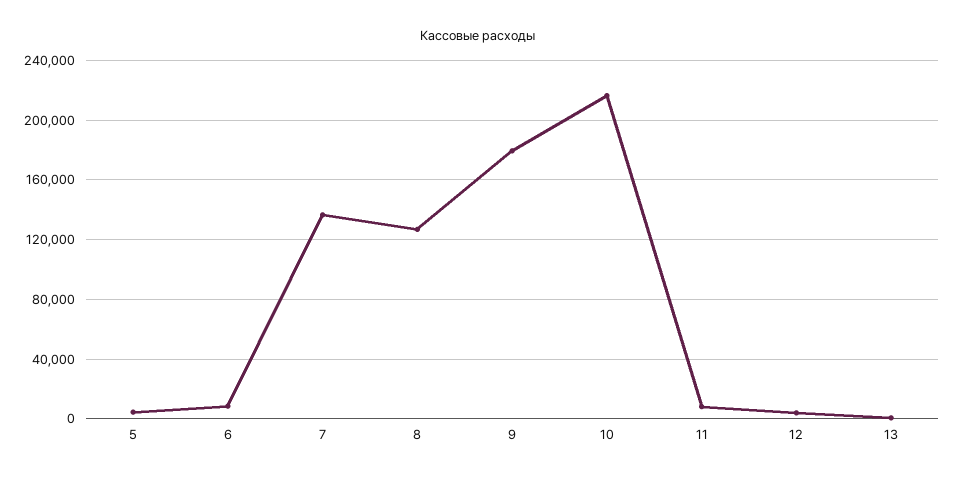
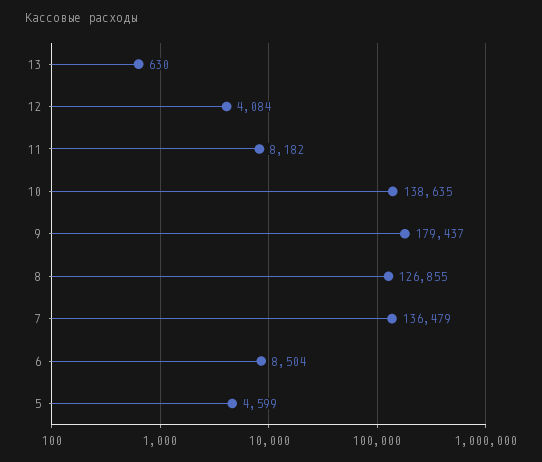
10: 215000 -> 138635

